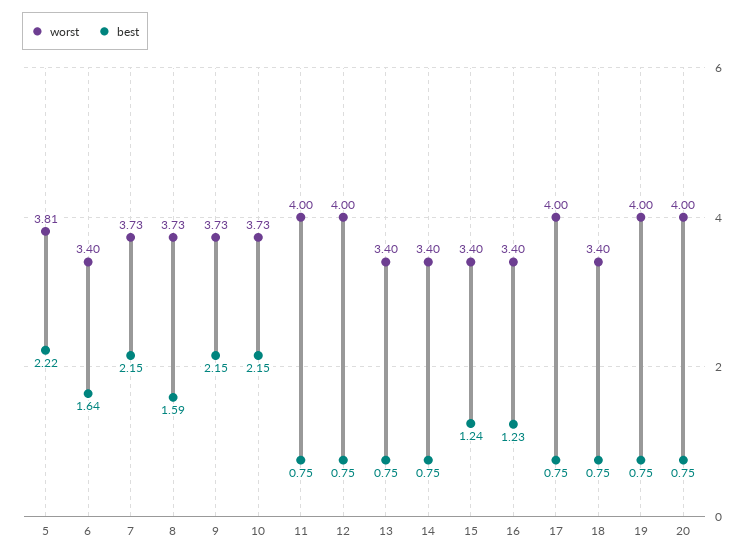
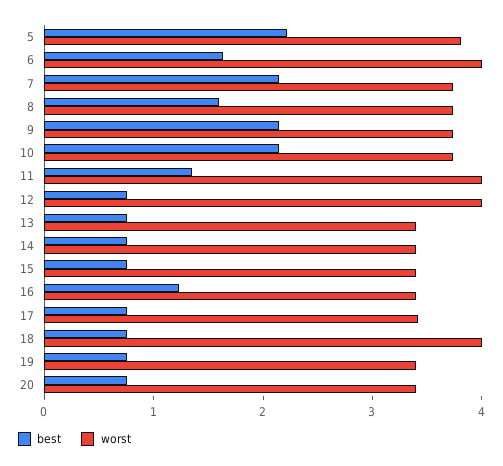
worst, 6: 3.4 -> 4
best, 11: 0.75 -> 1.4
best, 15: 1.24 -> 0.8
worst, 17: 4 -> 3.4
worst, 18: 3.4 -> 4
worst, 19: 4 -> 3.4
worst, 20: 4 -> 3.4

